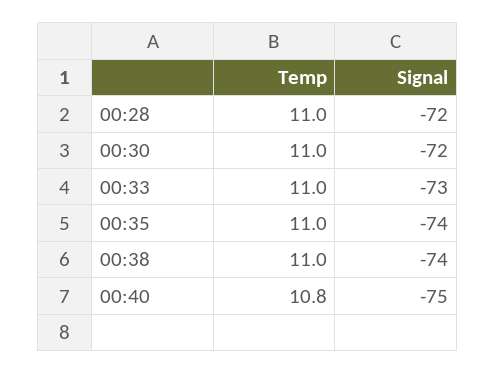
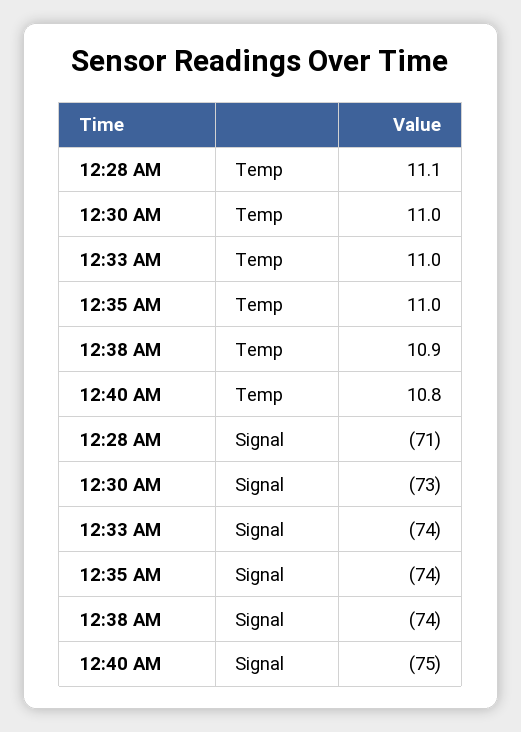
Temp, 00:28: 11 -> 11.1
Signal, 00:28: -72 -> -71
Signal, 00:30: -72 -> -73
Signal, 00:33: -73 -> -74
Temp, 00:38: 11 -> 10.9

